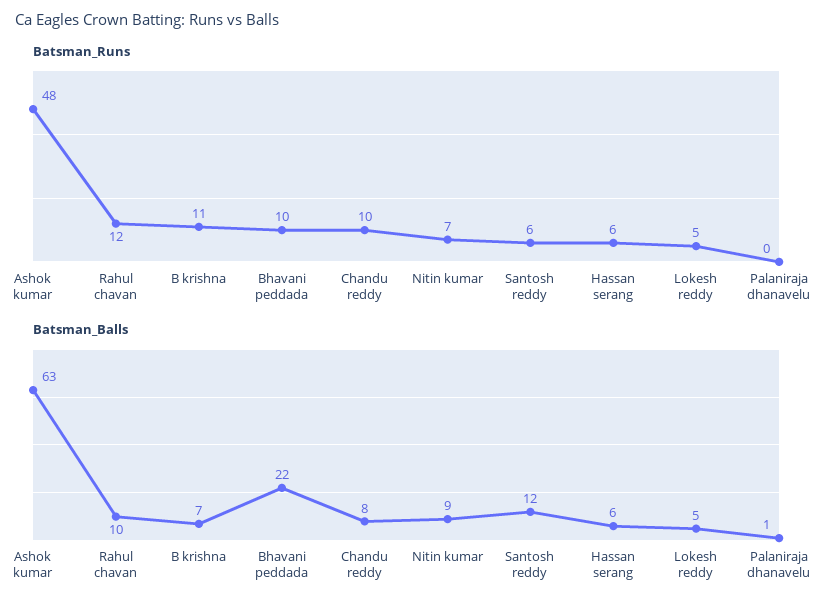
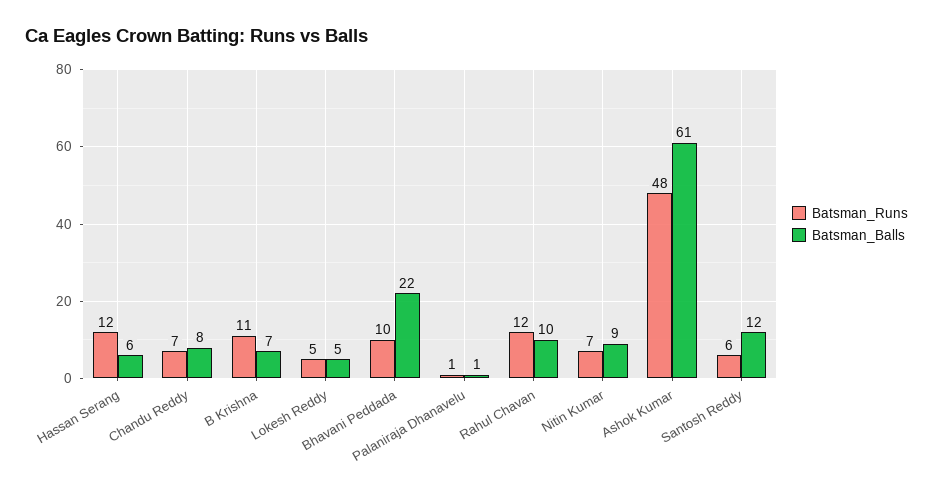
Batsman_Runs, Chandu reddy: 10 -> 7
Batsman_Runs, Hassan serang: 6 -> 12
Batsman_Runs, Palaniraja dhanavelu: 0 -> 1
Batsman_Balls, Ashok kumar: 63 -> 61

